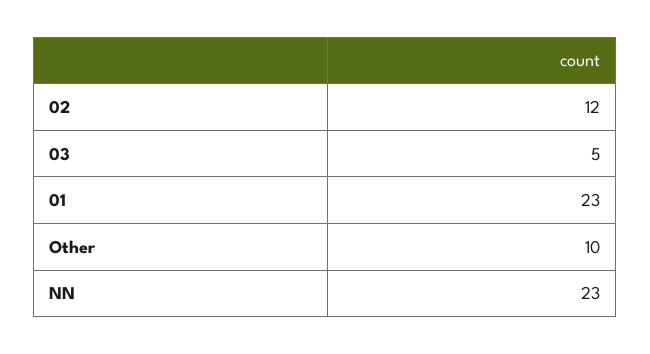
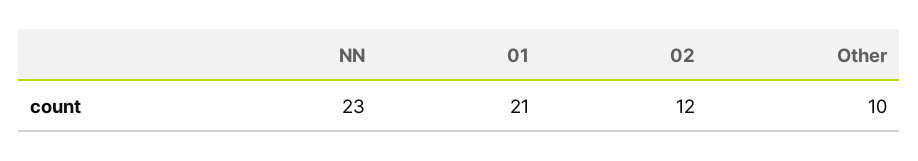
03: 5 -> none
01: 23 -> 21

